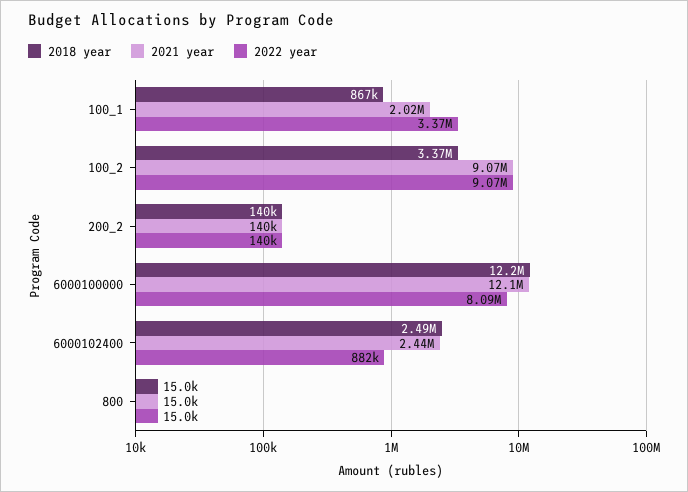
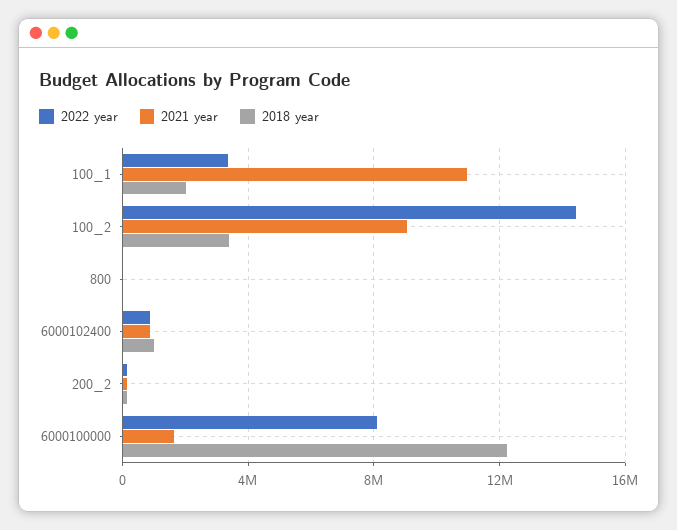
2018 year, 100_1: 867000 -> 2000000
2021 year, 100_1: 2020000 -> 11000000
2022 year, 100_2: 9070000 -> 14500000
2021 year, 6000100000: 12100000 -> 1500000
2018 year, 6000102400: 2490000 -> 1000000
2021 year, 6000102400: 2440000 -> 1000000

